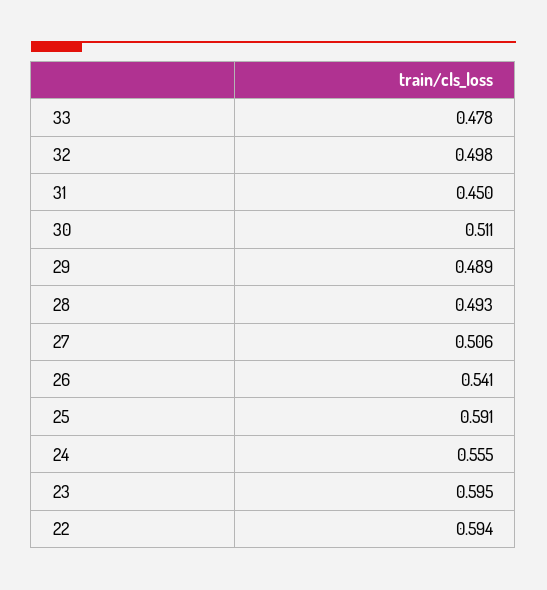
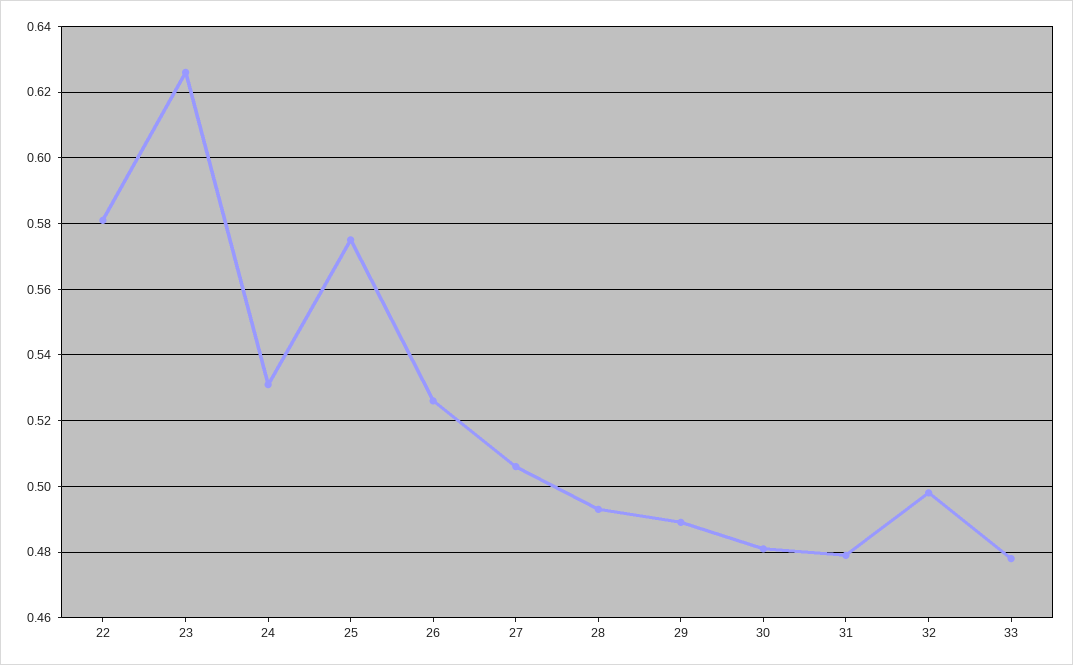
31: 0.45 -> 0.48
30: 0.511 -> 0.48
26: 0.541 -> 0.525
25: 0.591 -> 0.575
24: 0.555 -> 0.53
23: 0.595 -> 0.625
22: 0.594 -> 0.58

